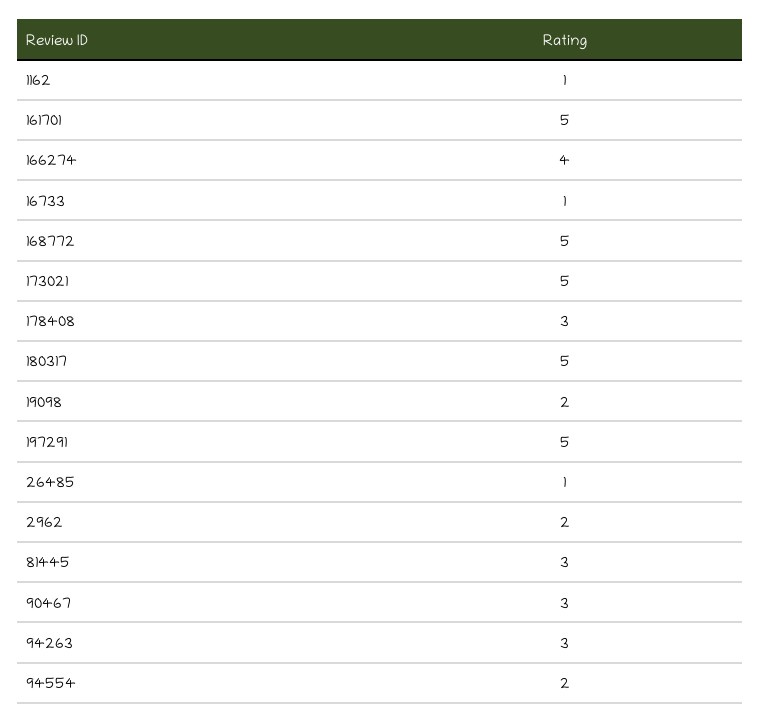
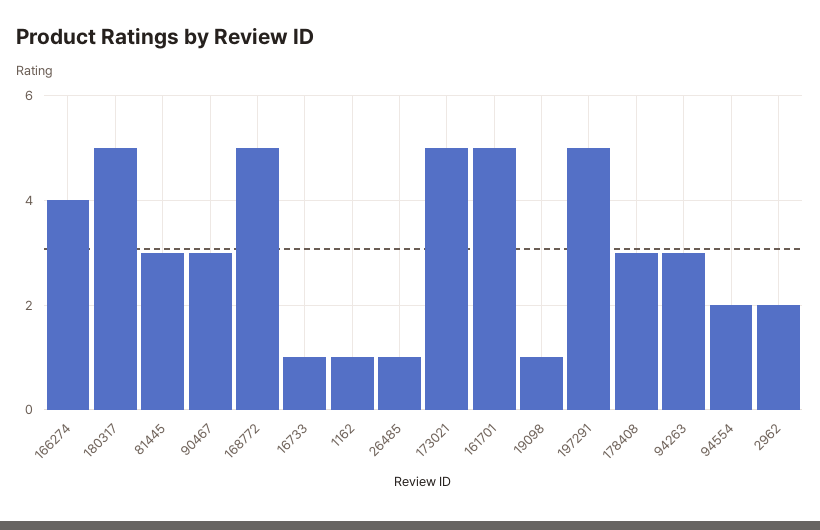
19098: 2 -> 1

